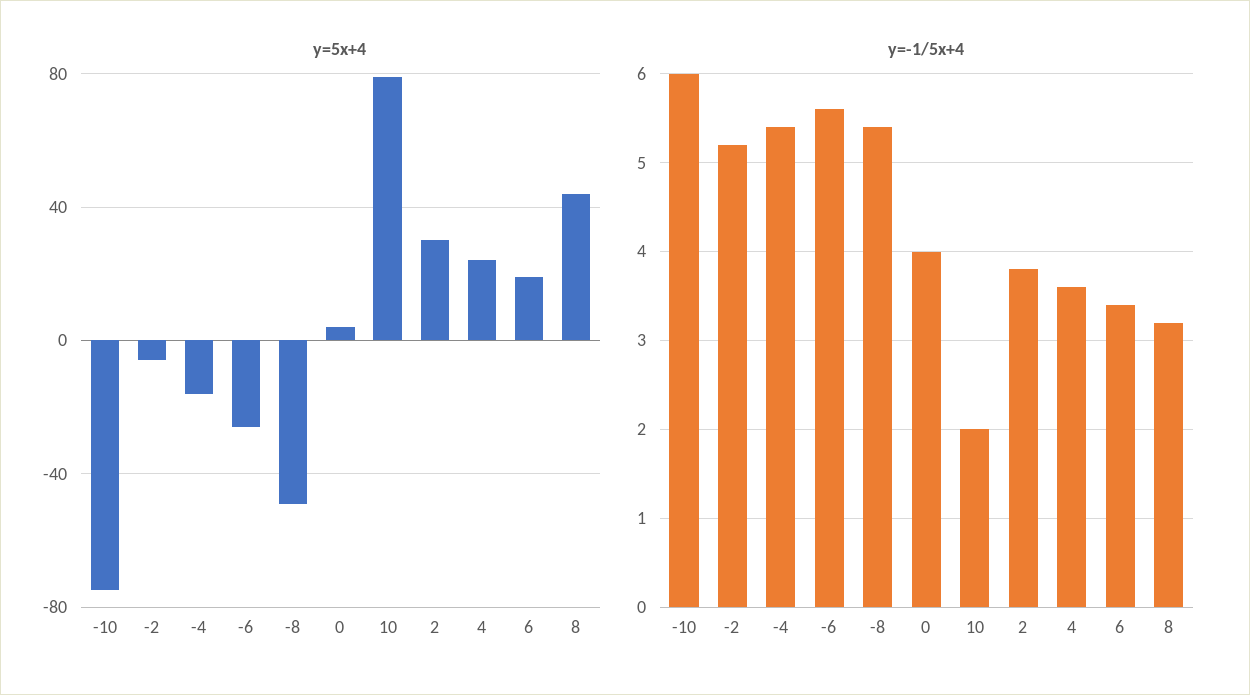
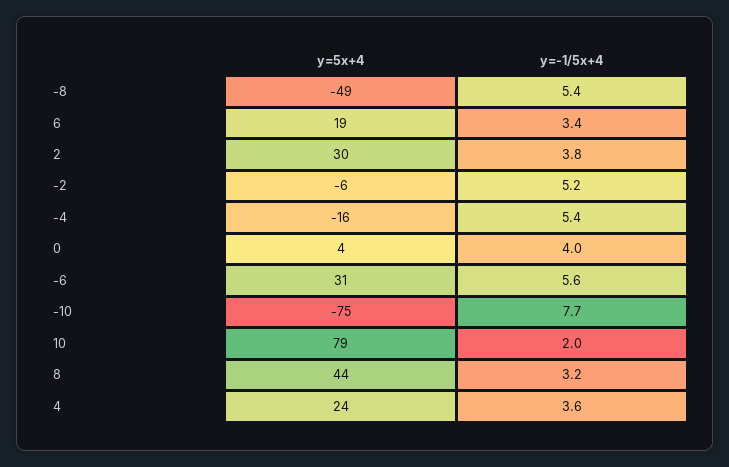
y=5x+4, -6: -25 -> 31
y=-1/5x+4, -10: 6 -> 7.7

